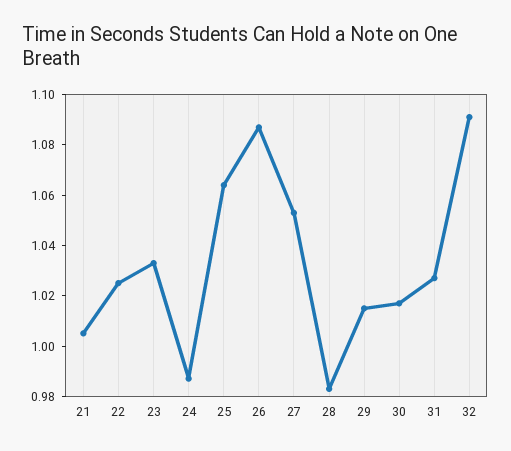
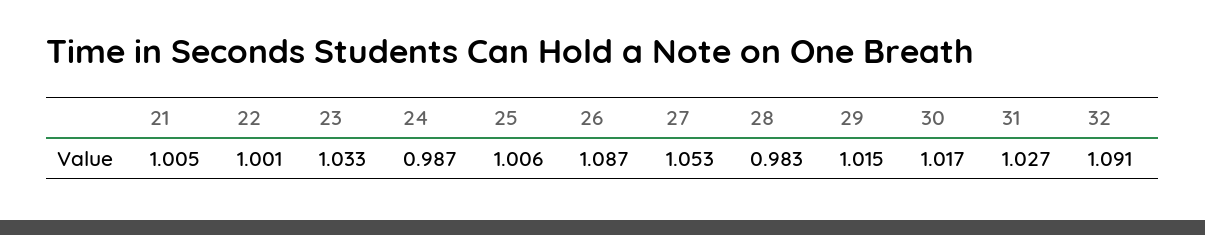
22: 1.025 -> 1.001
25: 1.065 -> 1.006

